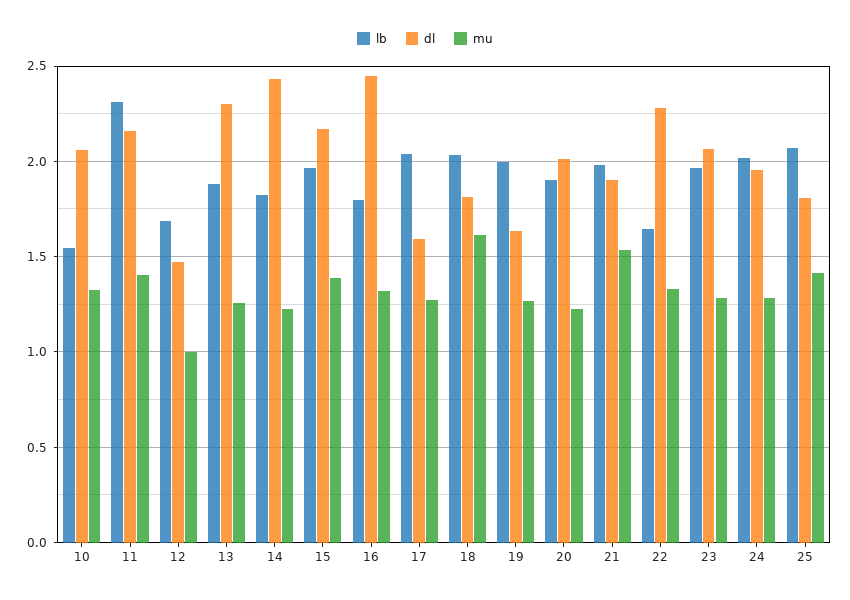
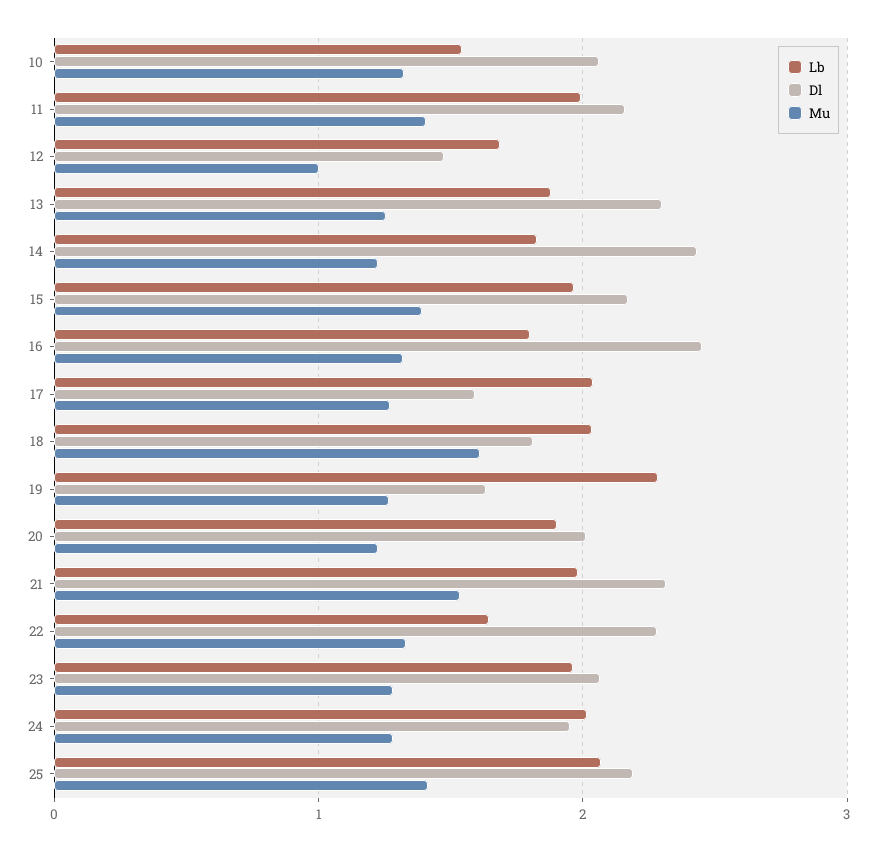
lb, 11: 2.3 -> 2
lb, 19: 2 -> 2.3
dl, 21: 1.9 -> 2.3
dl, 25: 1.8 -> 2.2

